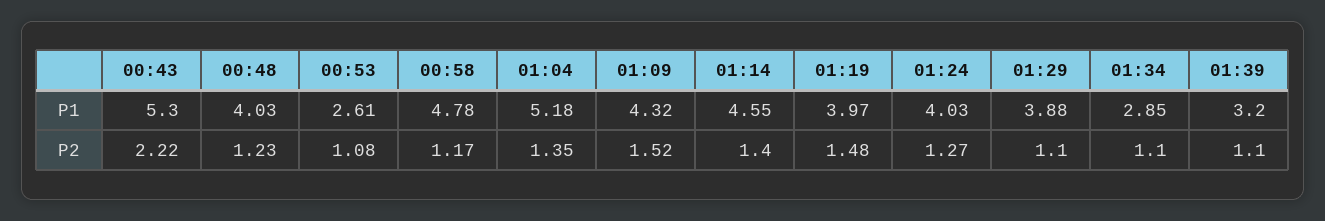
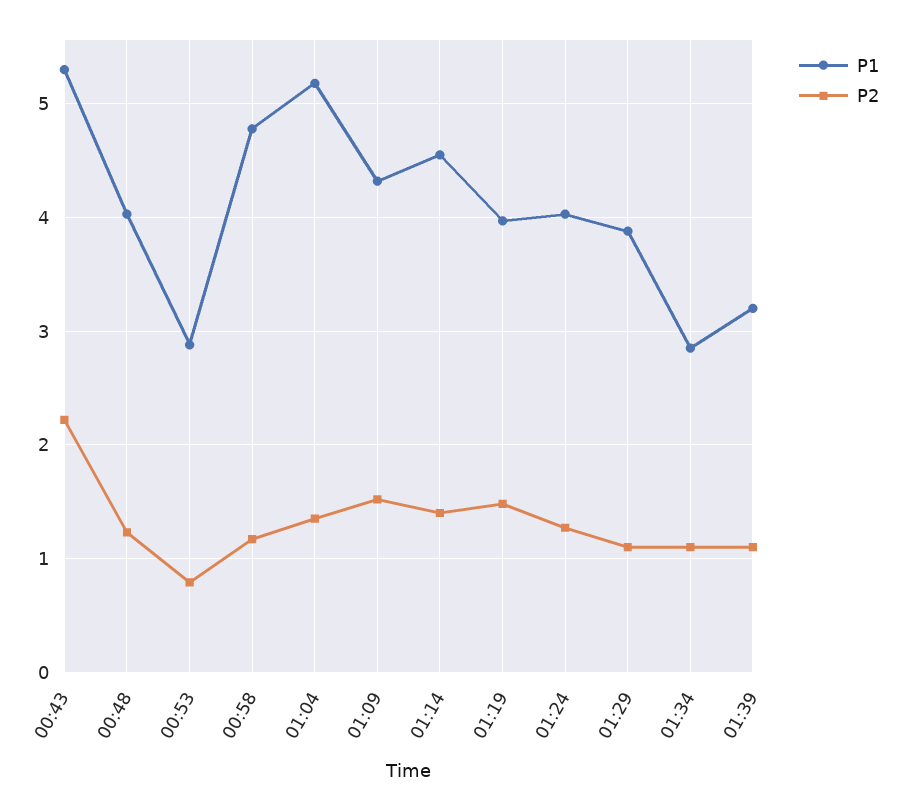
P1, 00:53: 2.61 -> 2.9
P2, 00:53: 1.08 -> 0.8

